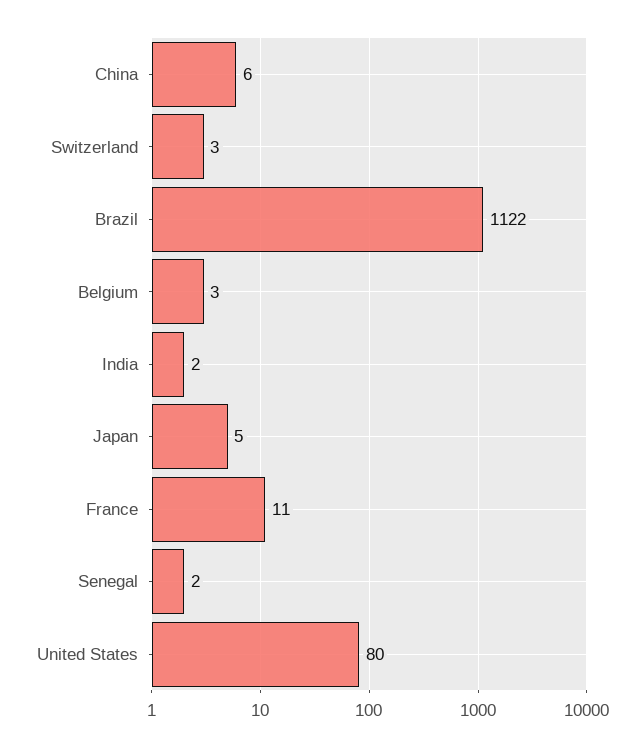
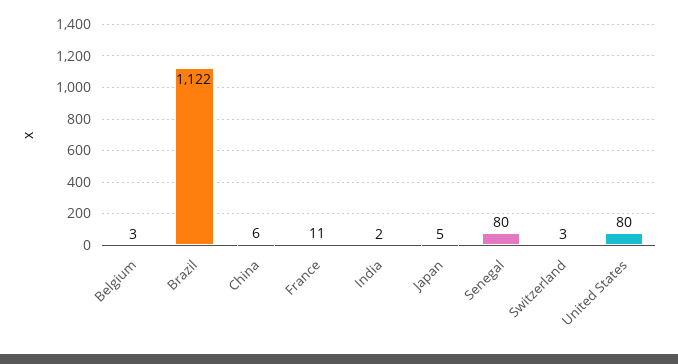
Senegal: 2 -> 80

